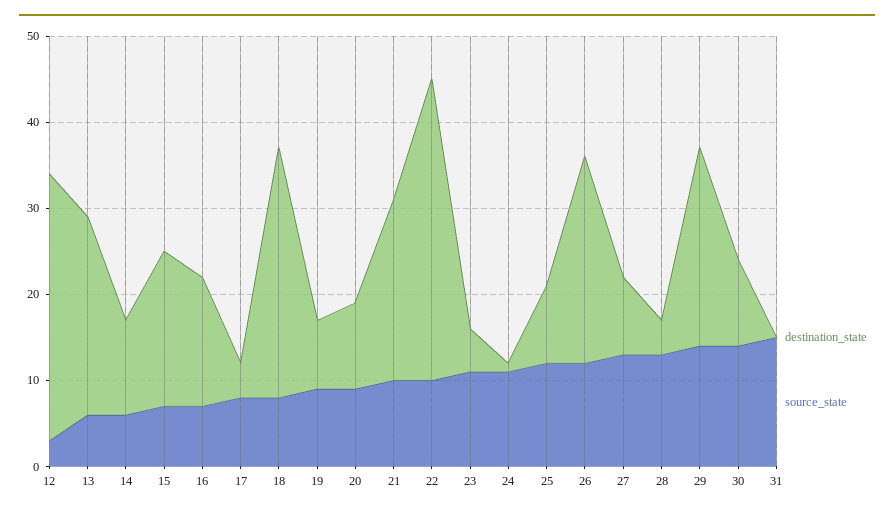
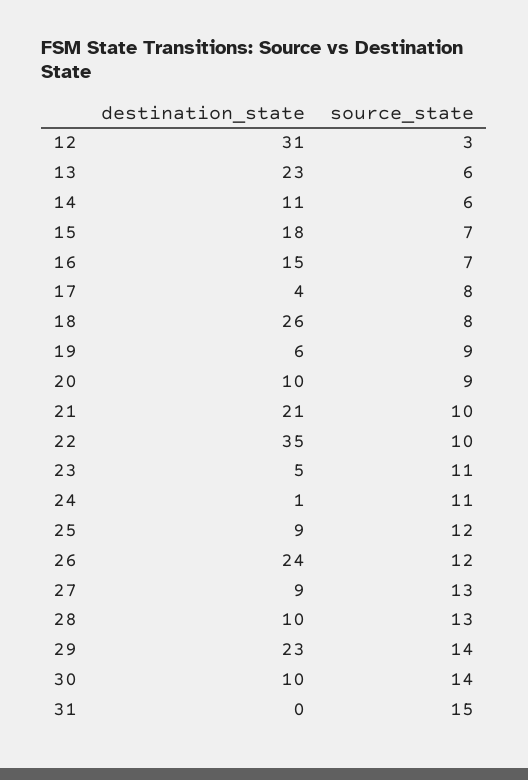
destination_state, 18: 29 -> 26
destination_state, 19: 8 -> 6
destination_state, 28: 4 -> 10

